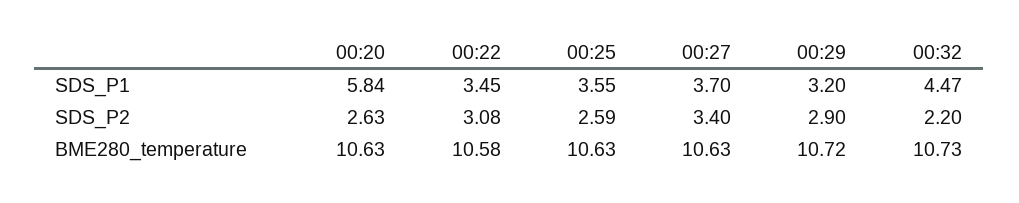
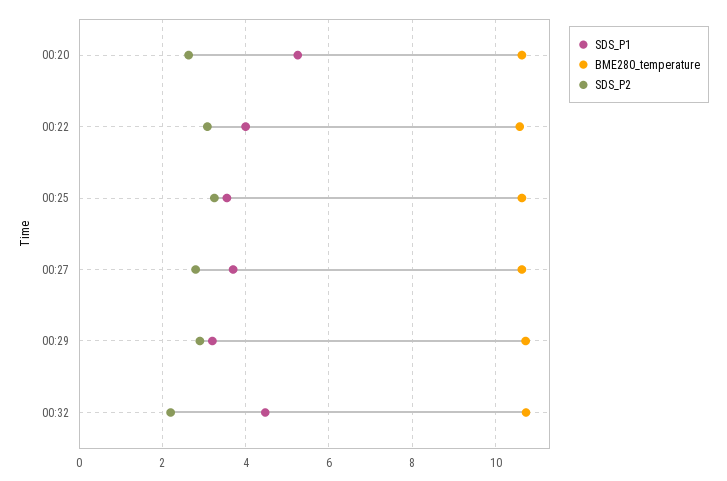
SDS_P1, 00:20: 5.84 -> 5.2
SDS_P1, 00:22: 3.45 -> 4
SDS_P2, 00:25: 2.59 -> 3.2
SDS_P2, 00:27: 3.4 -> 2.8

